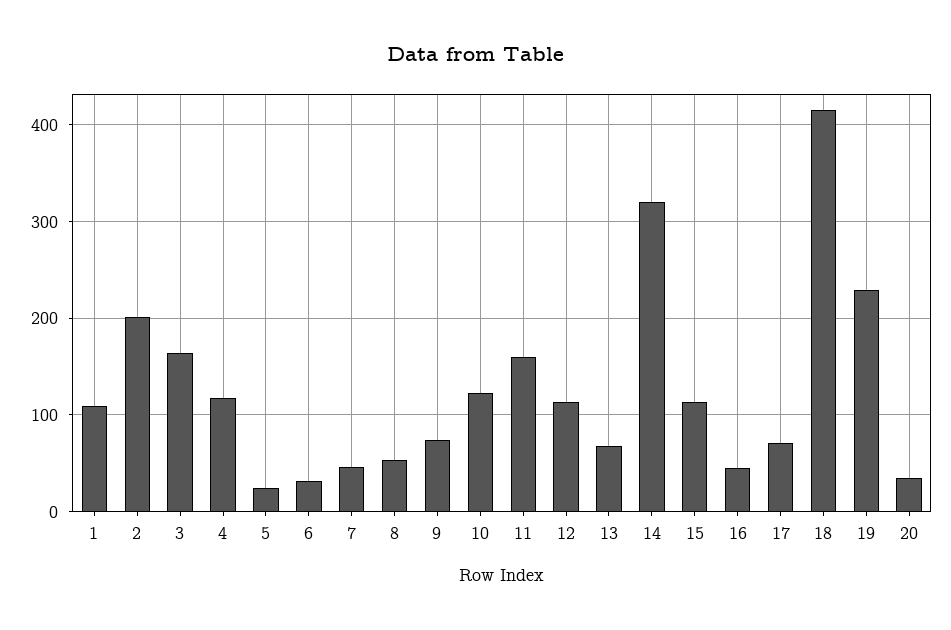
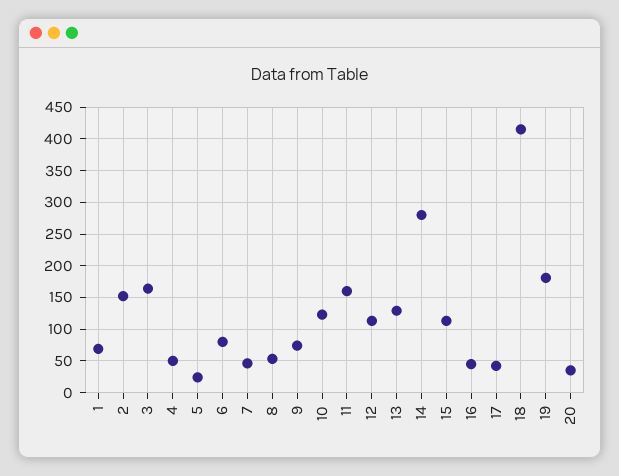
1: 110 -> 70
2: 200 -> 150
4: 120 -> 50
6: 30 -> 80
13: 70 -> 130
14: 320 -> 280
17: 70 -> 40
19: 230 -> 180

